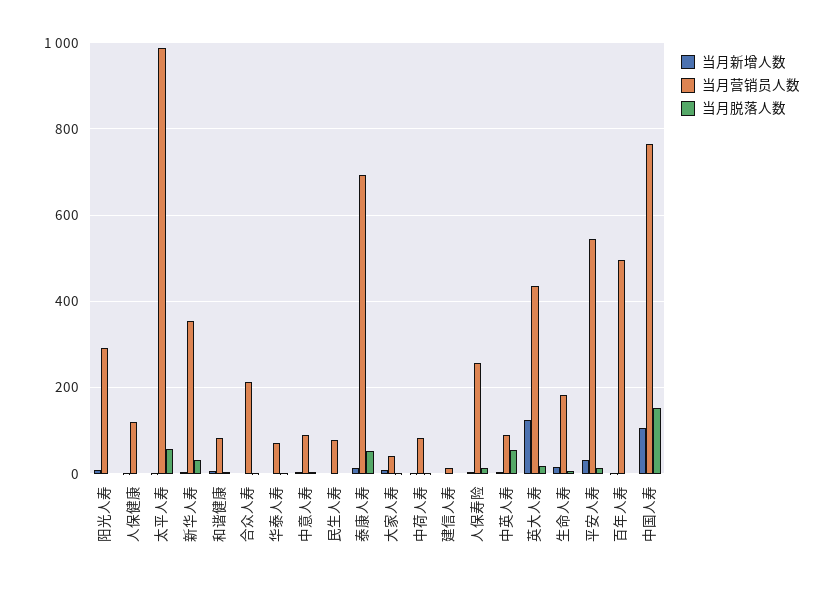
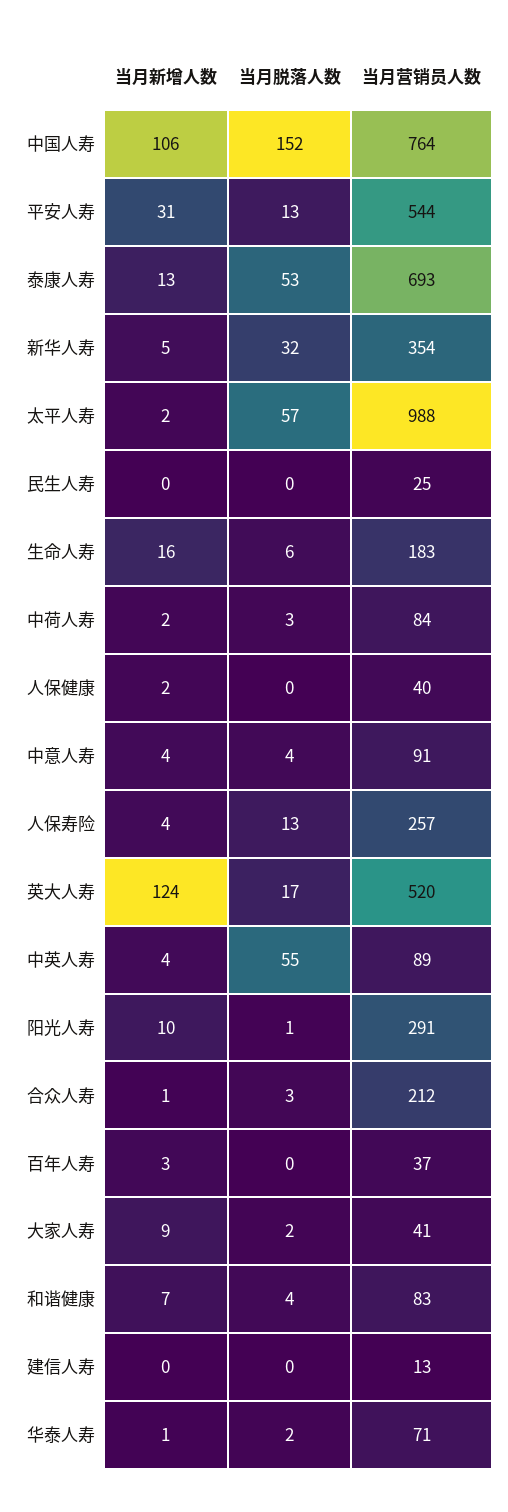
当月营销员人数, 人保健康: 120 -> 40
当月营销员人数, 民生人寿: 80 -> 25
当月营销员人数, 英大人寿: 440 -> 520
当月营销员人数, 百年人寿: 500 -> 37

